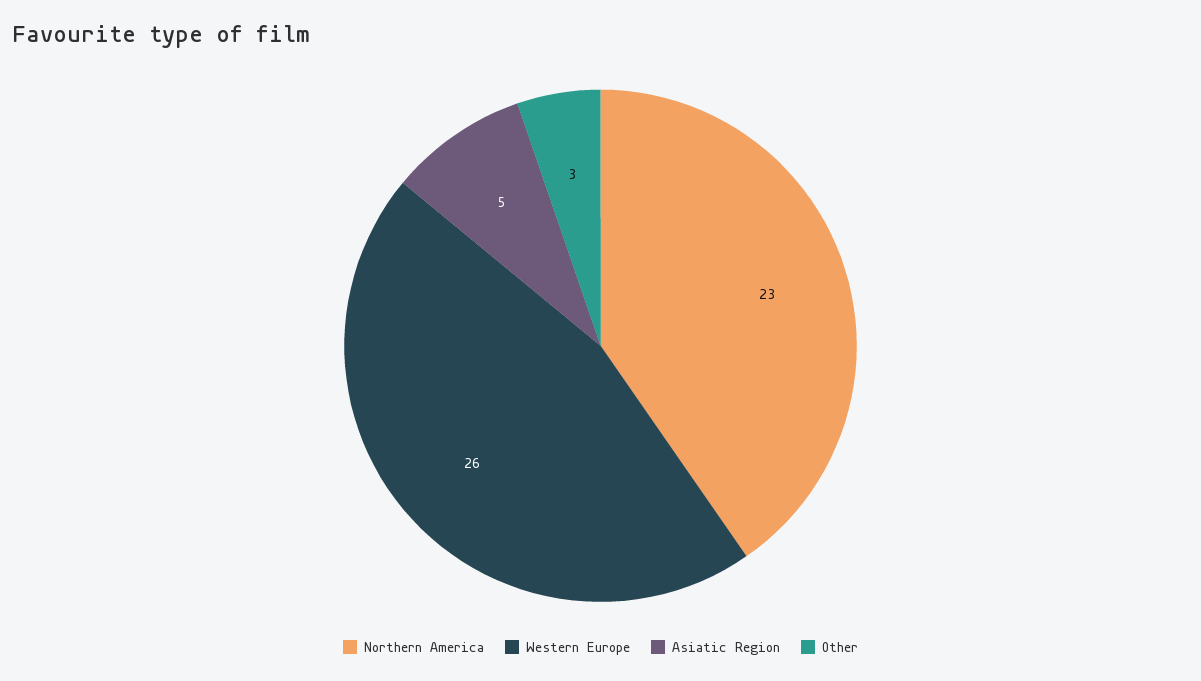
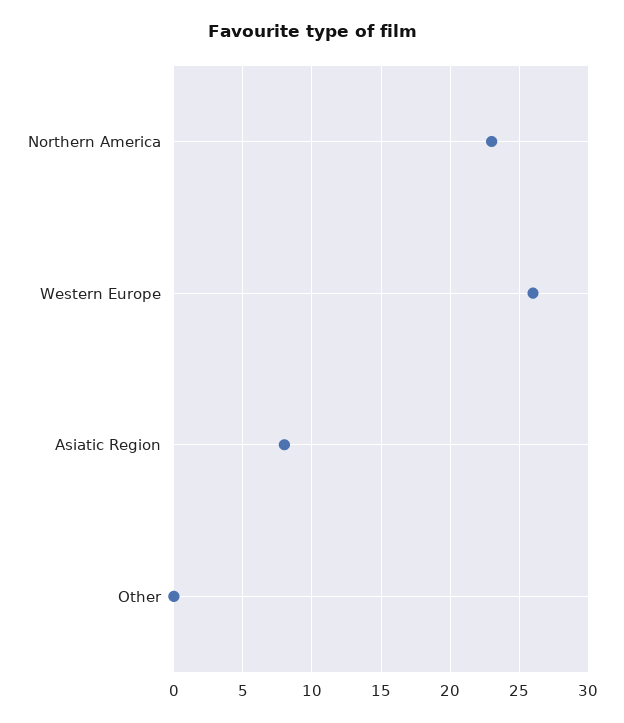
Asiatic Region: 5 -> 8
Other: 3 -> 0

